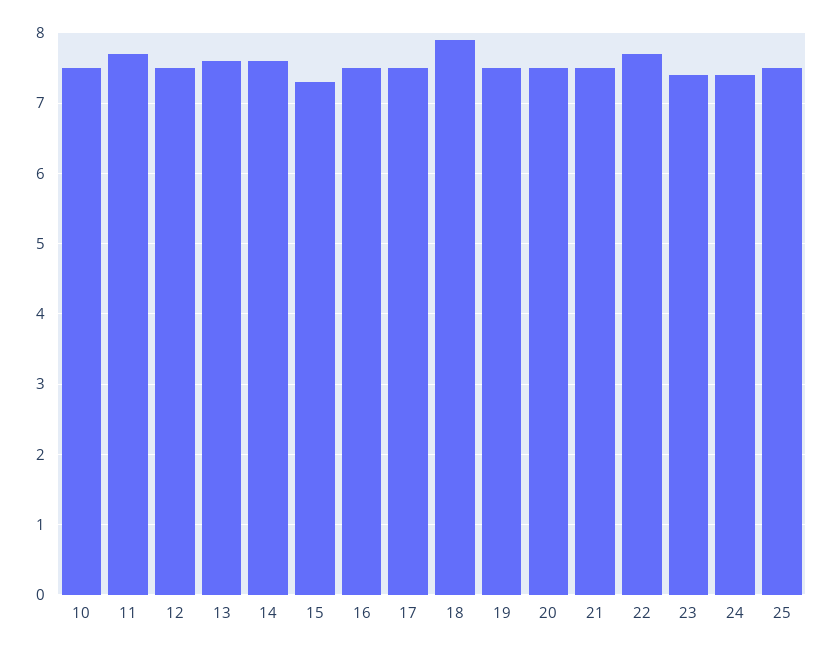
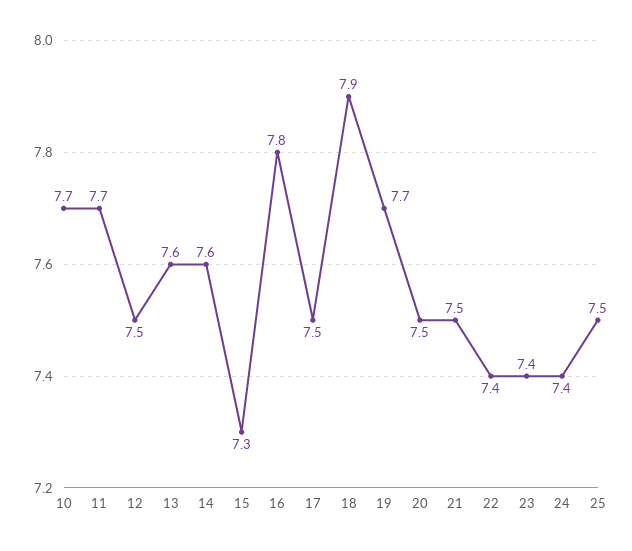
10: 7.5 -> 7.7
16: 7.5 -> 7.8
19: 7.5 -> 7.7
22: 7.7 -> 7.4

